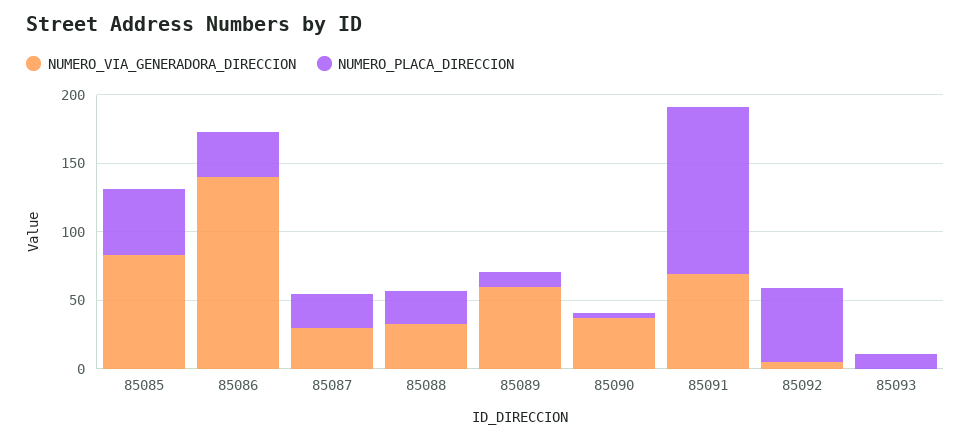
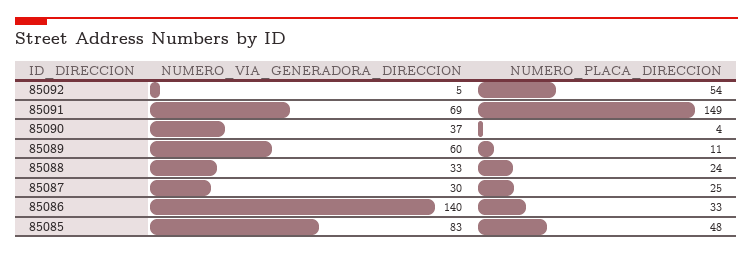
NUMERO_PLACA_DIRECCION, 85091: 120 -> 149
NUMERO_VIA_GENERADORA_DIRECCION, 85093: 0 -> none
NUMERO_PLACA_DIRECCION, 85093: 10 -> none

